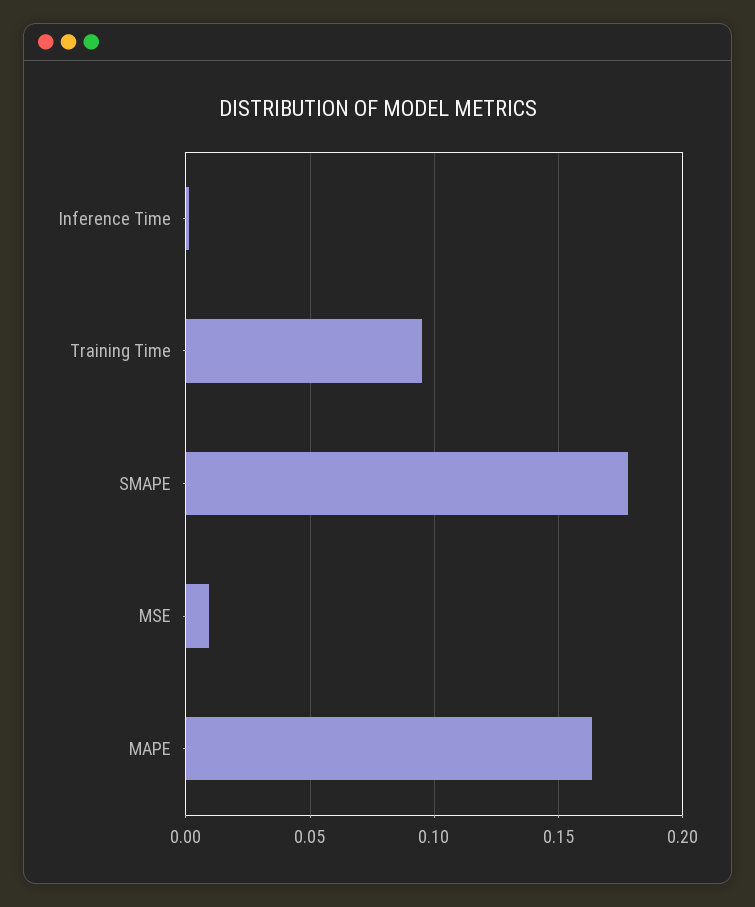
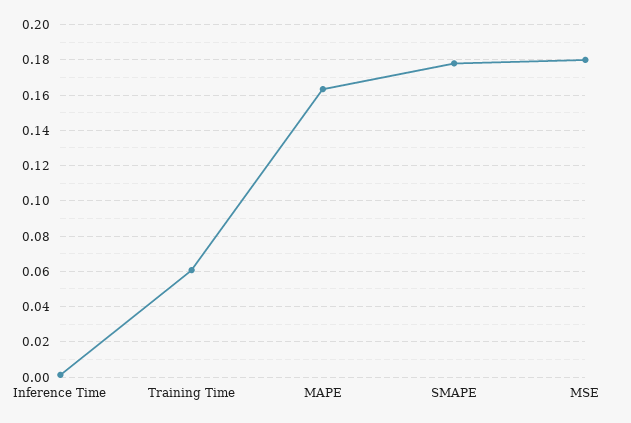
Training Time: 0.095 -> 0.06
MSE: 0.01 -> 0.18

